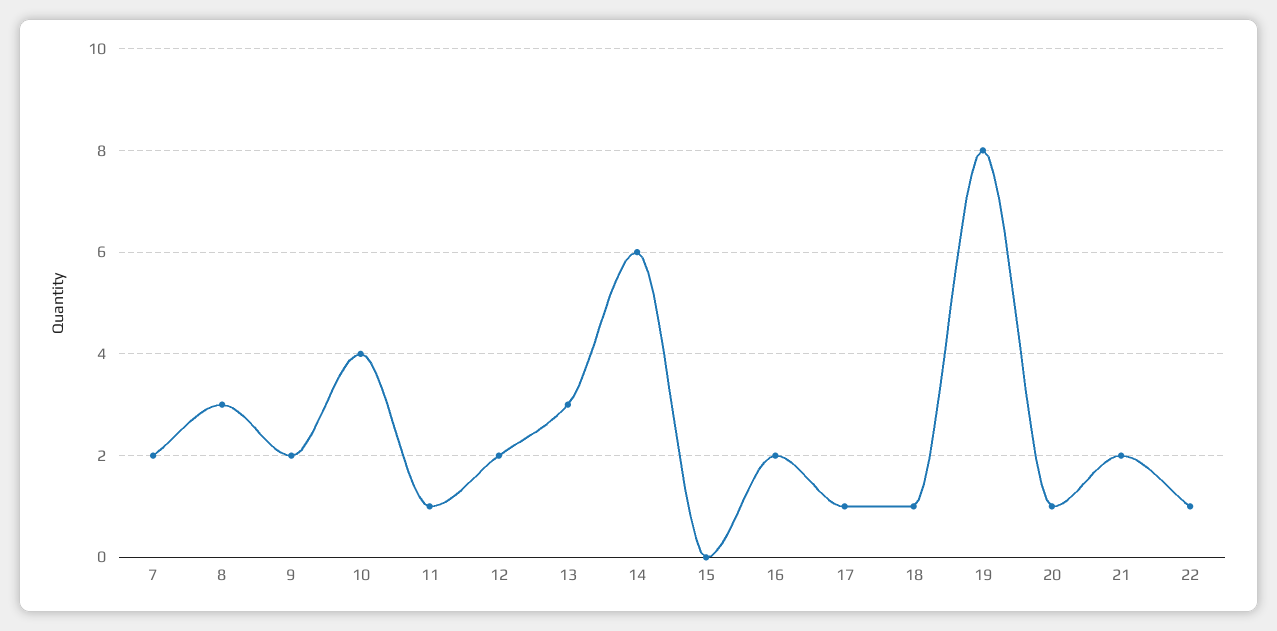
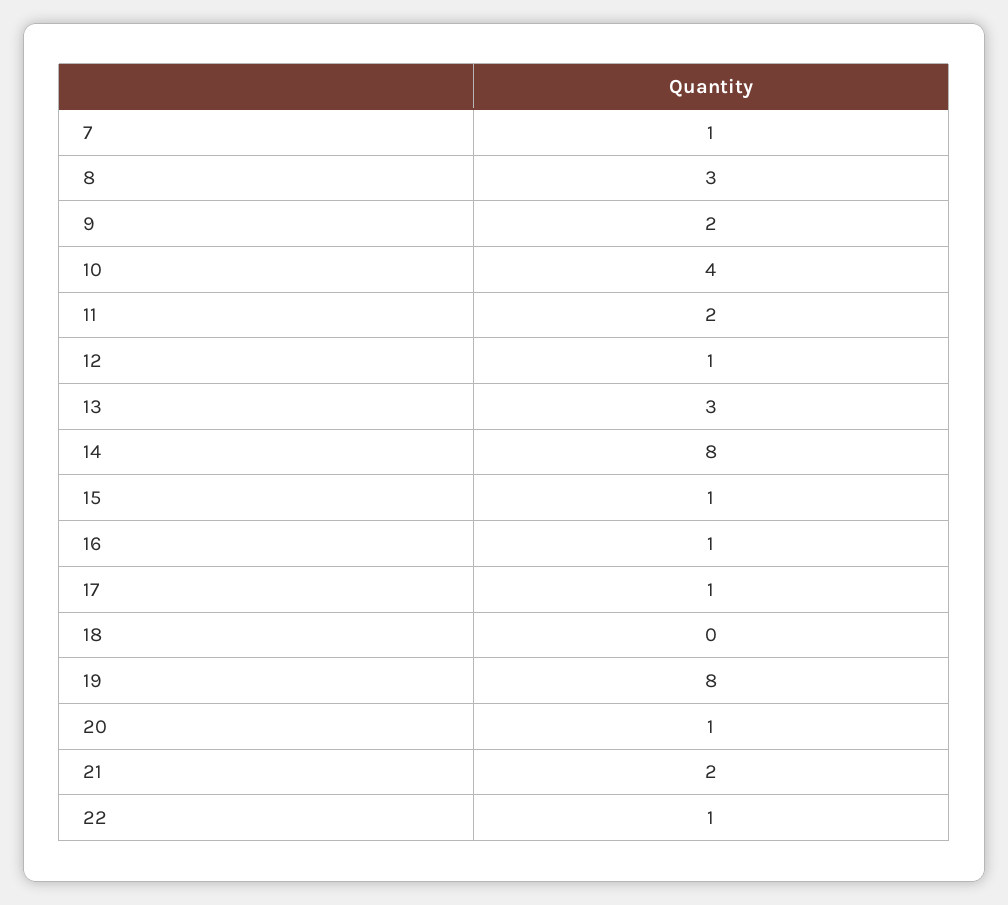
7: 2 -> 1
11: 1 -> 2
12: 2 -> 1
14: 6 -> 8
15: 0 -> 1
16: 2 -> 1
18: 1 -> 0

